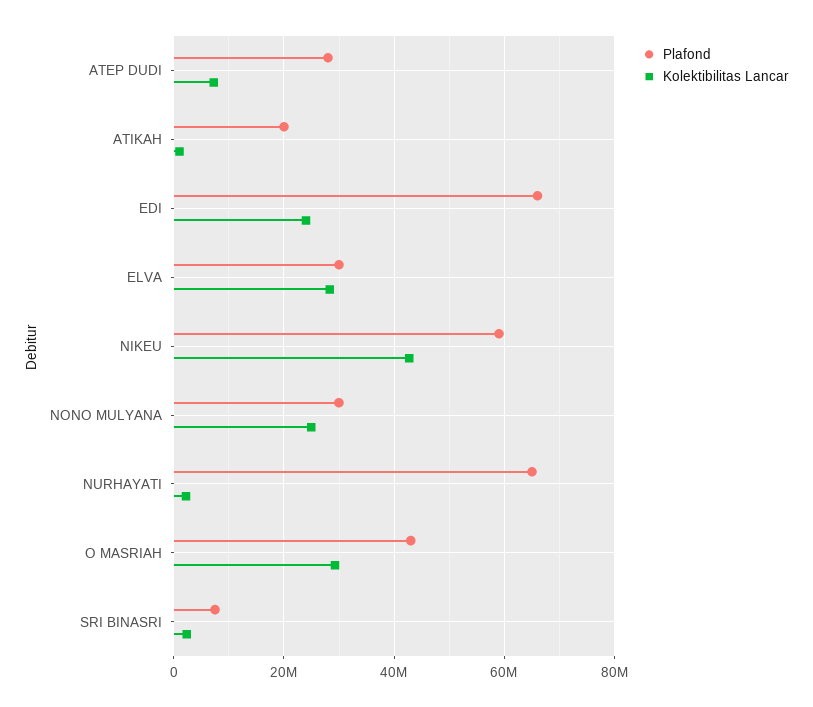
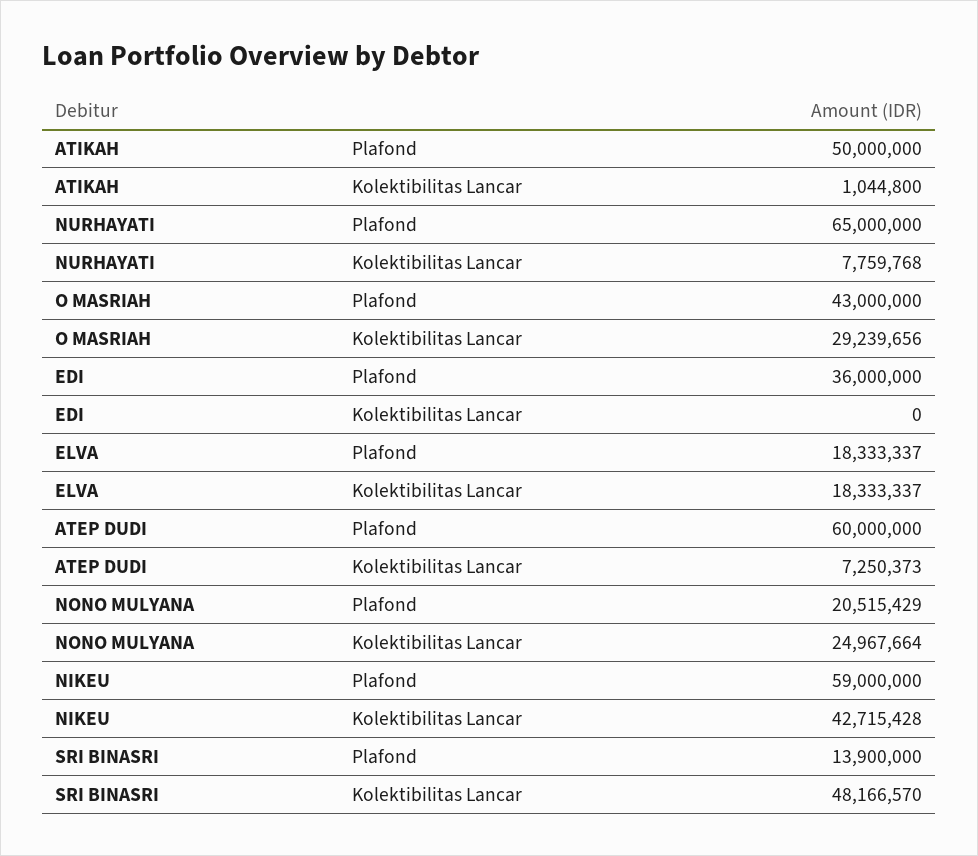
Plafond, ATEP DUDI: 28000000 -> 60000000
Plafond, ATIKAH: 20000000 -> 50000000
Plafond, EDI: 66000000 -> 36000000
Kolektibilitas Lancar, EDI: 24000000 -> 0
Plafond, ELVA: 30000000 -> 18333337
Kolektibilitas Lancar, ELVA: 28000000 -> 18333337
Plafond, NONO MULYANA: 30000000 -> 20515429
Kolektibilitas Lancar, NURHAYATI: 2000000 -> 7759768
Plafond, SRI BINASRI: 8000000 -> 13900000
Kolektibilitas Lancar, SRI BINASRI: 2000000 -> 48166570

